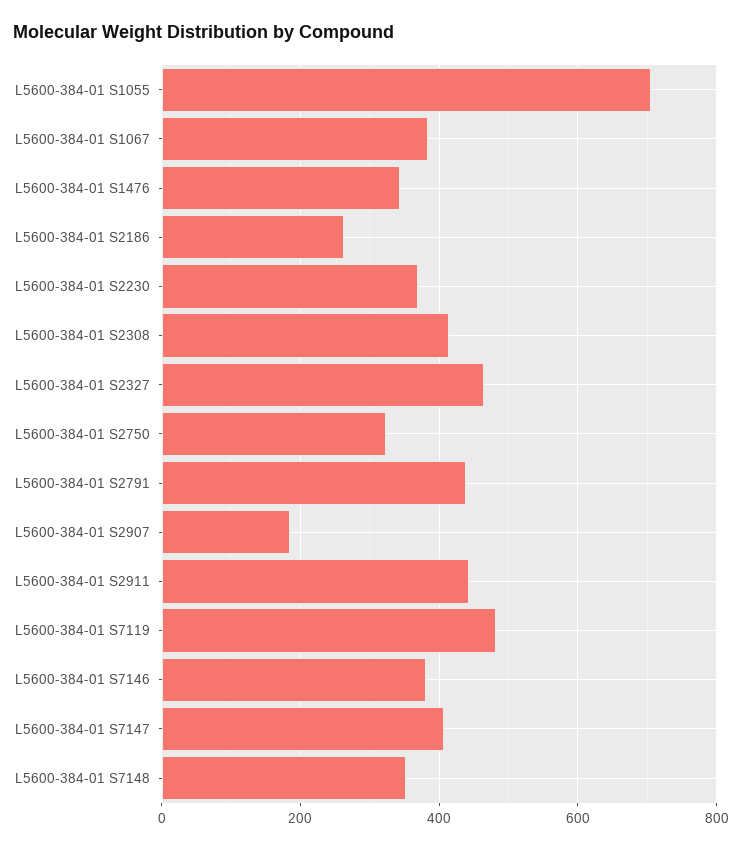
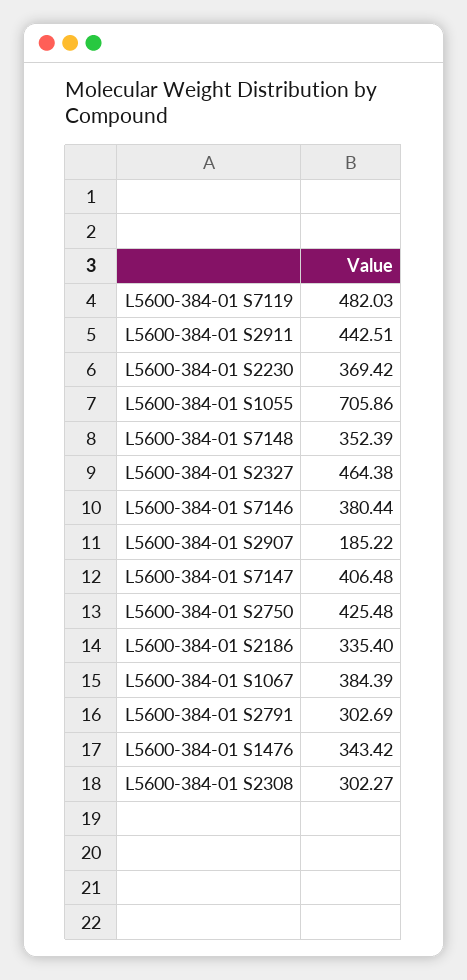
L5600-384-01 S2186: 260 -> 335.4
L5600-384-01 S2308: 420 -> 302.27
L5600-384-01 S2750: 320 -> 425.48
L5600-384-01 S2791: 440 -> 302.69

